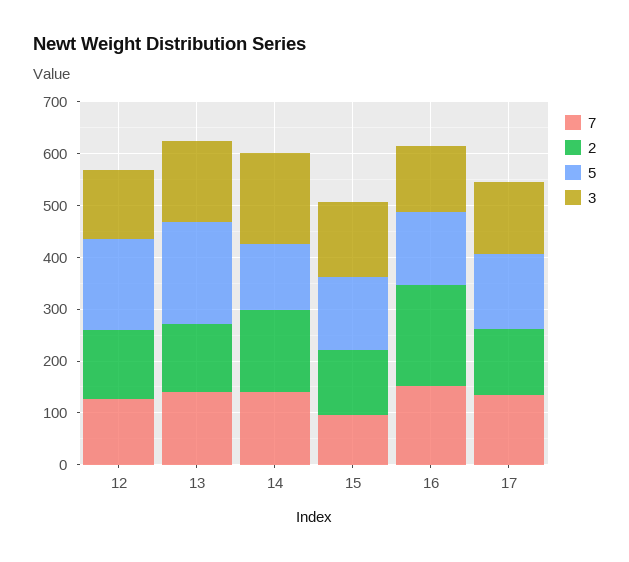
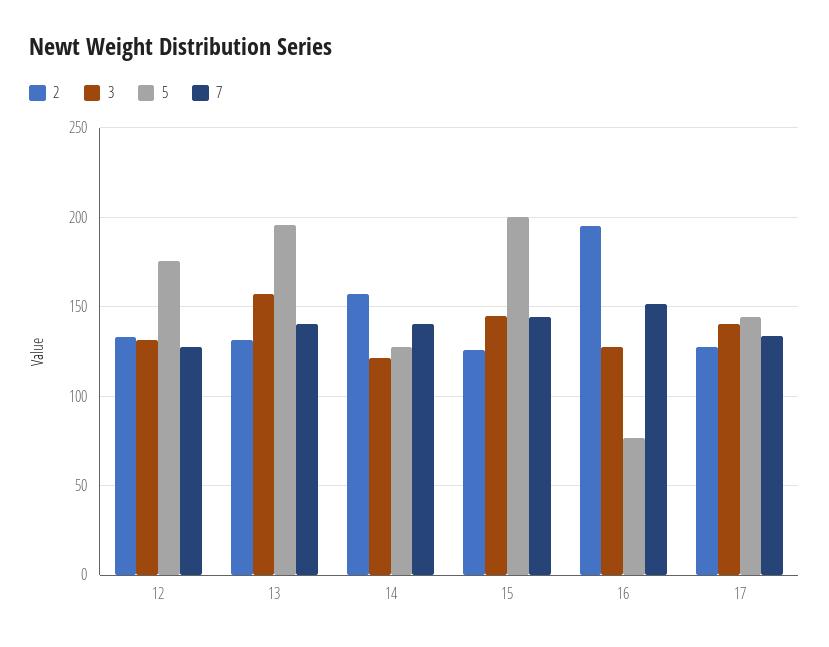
3, 14: 180 -> 120
7, 15: 100 -> 145
5, 15: 140 -> 200
5, 16: 140 -> 75

